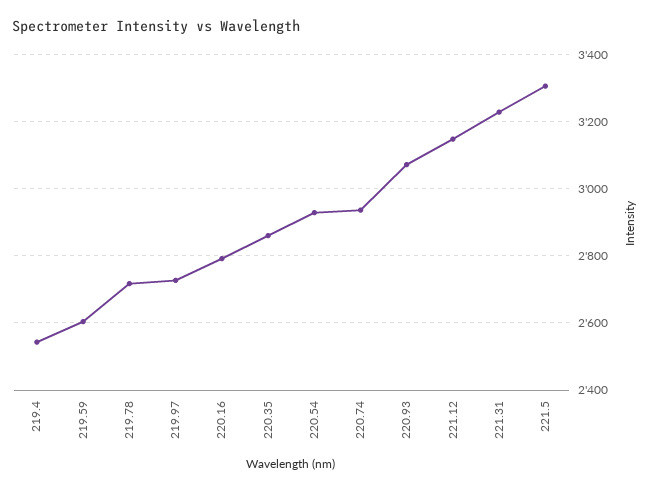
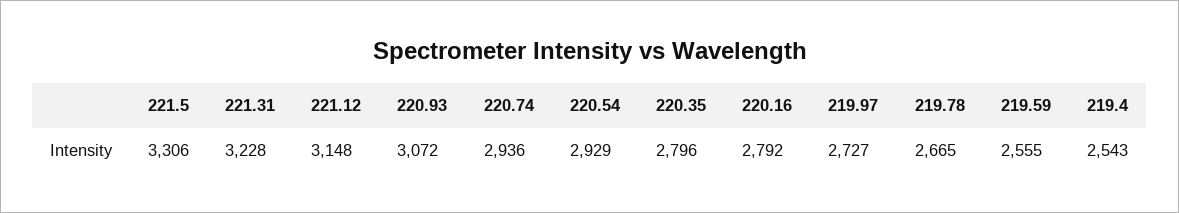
219.59: 2600 -> 2555
219.78: 2720 -> 2665
220.35: 2860 -> 2796

